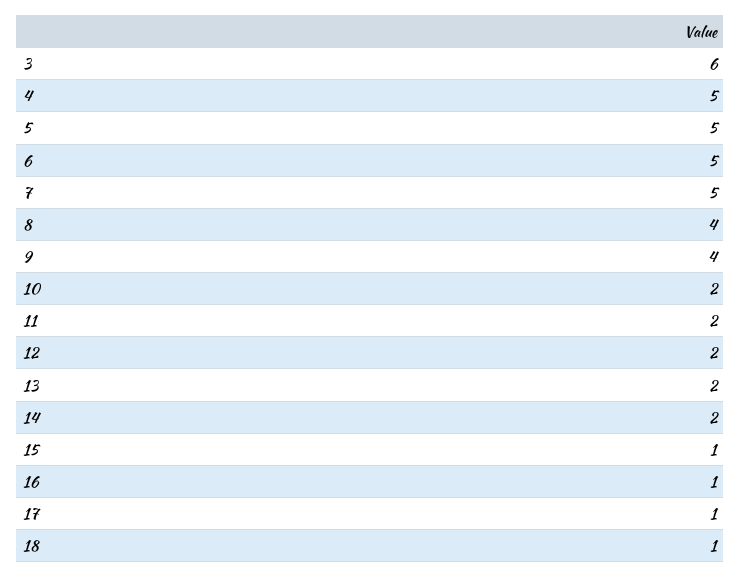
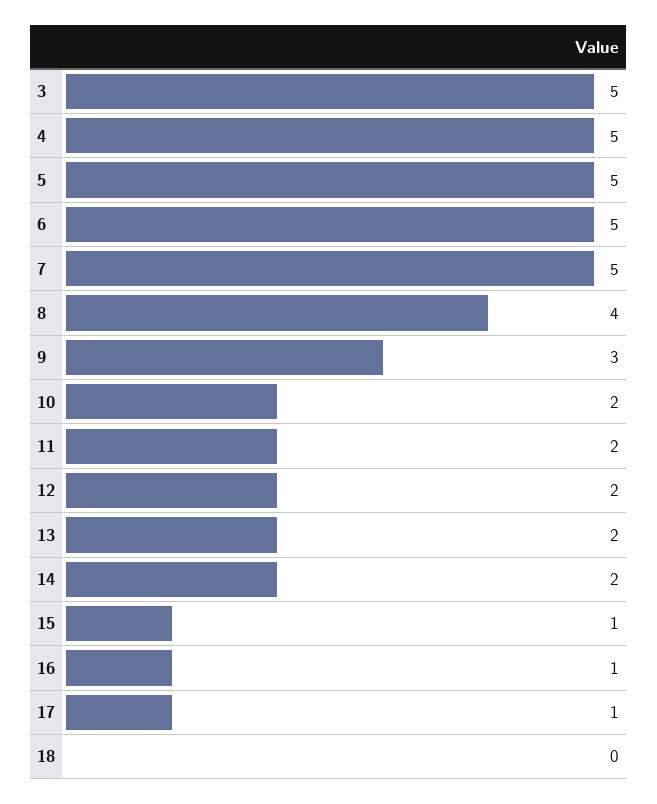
3: 6 -> 5
9: 4 -> 3
18: 1 -> 0

